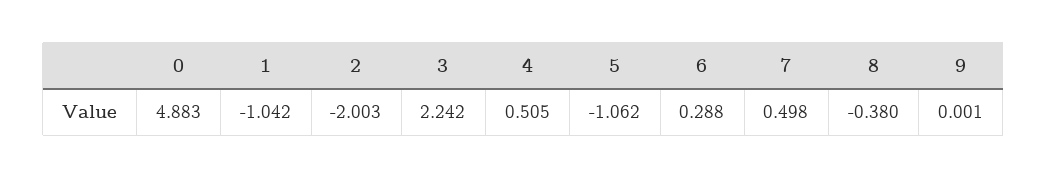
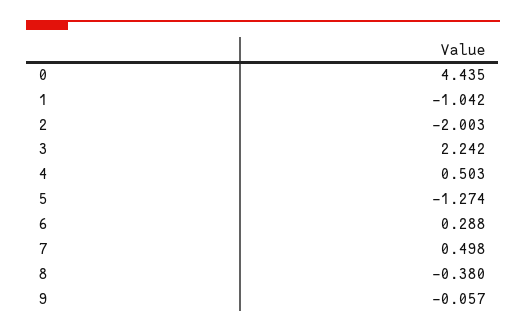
0: 4.883 -> 4.435
4: 0.505 -> 0.503
5: -1.062 -> -1.274
9: 0.001 -> -0.057

